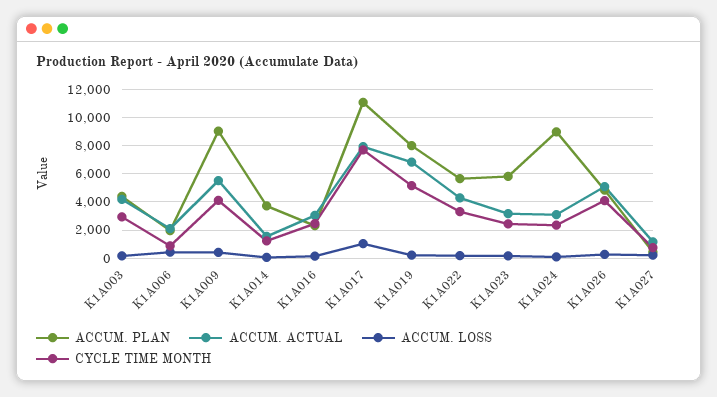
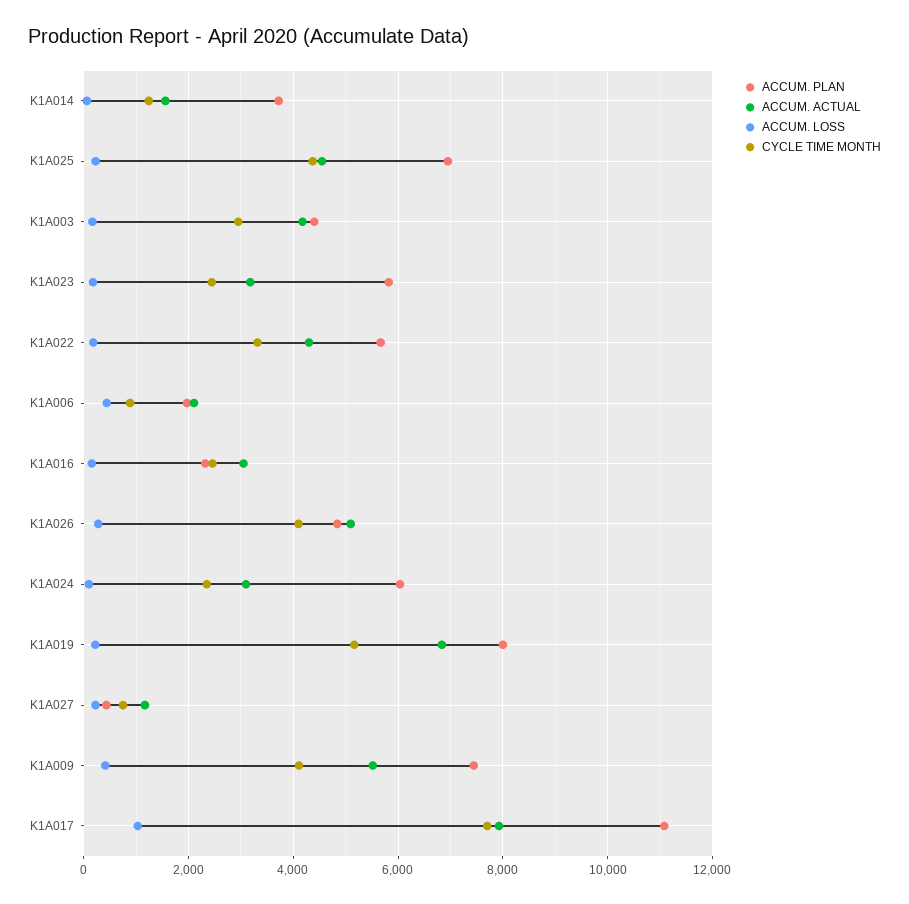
ACCUM. PLAN, K1A009: 9000 -> 7400
ACCUM. PLAN, K1A024: 9000 -> 6000
ACCUM. PLAN, K1A025: none -> 7000
ACCUM. ACTUAL, K1A025: none -> 4600
ACCUM. LOSS, K1A025: none -> 200
CYCLE TIME MONTH, K1A025: none -> 4400

